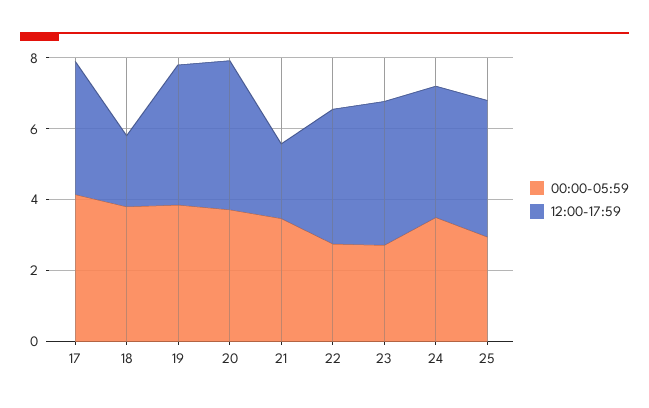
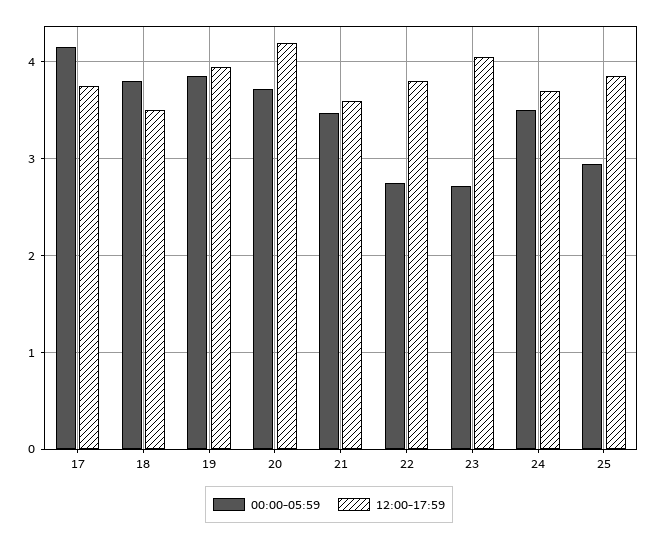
12:00-17:59, 18: 2 -> 3.5
12:00-17:59, 21: 2 -> 3.6

